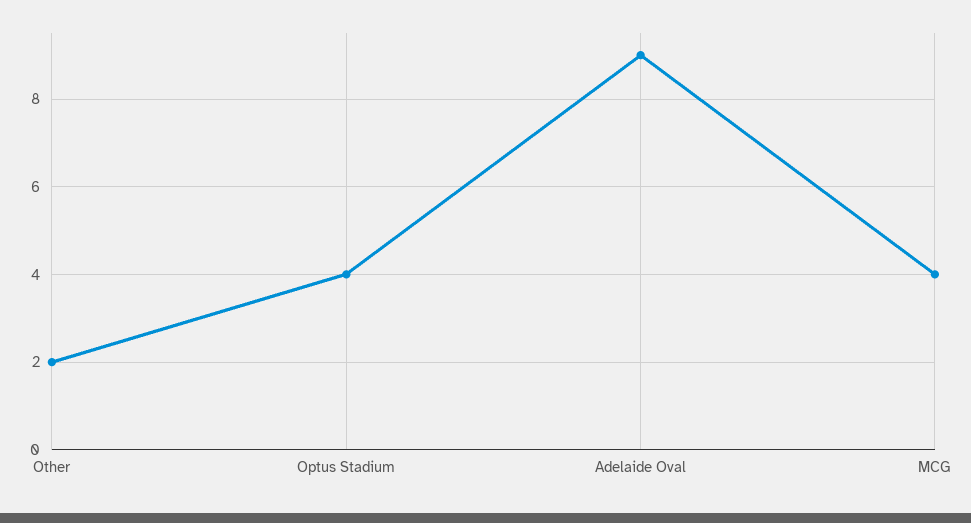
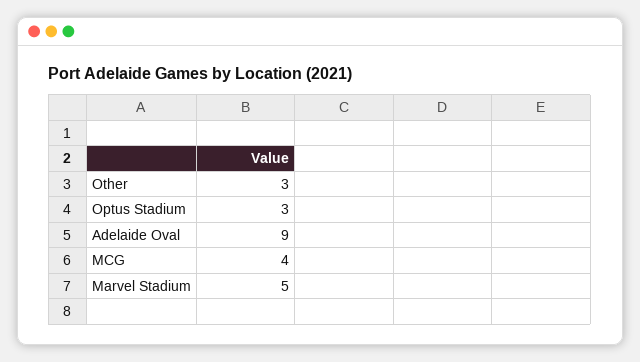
Other: 2 -> 3
Optus Stadium: 4 -> 3
Marvel Stadium: none -> 5

